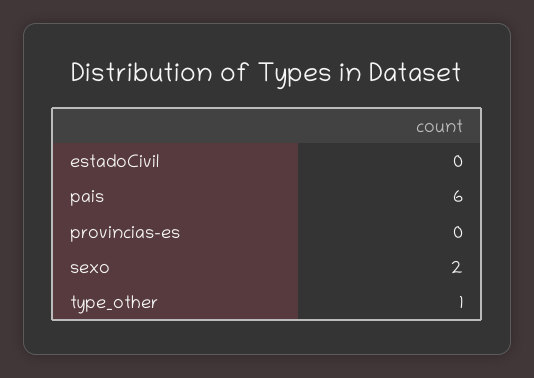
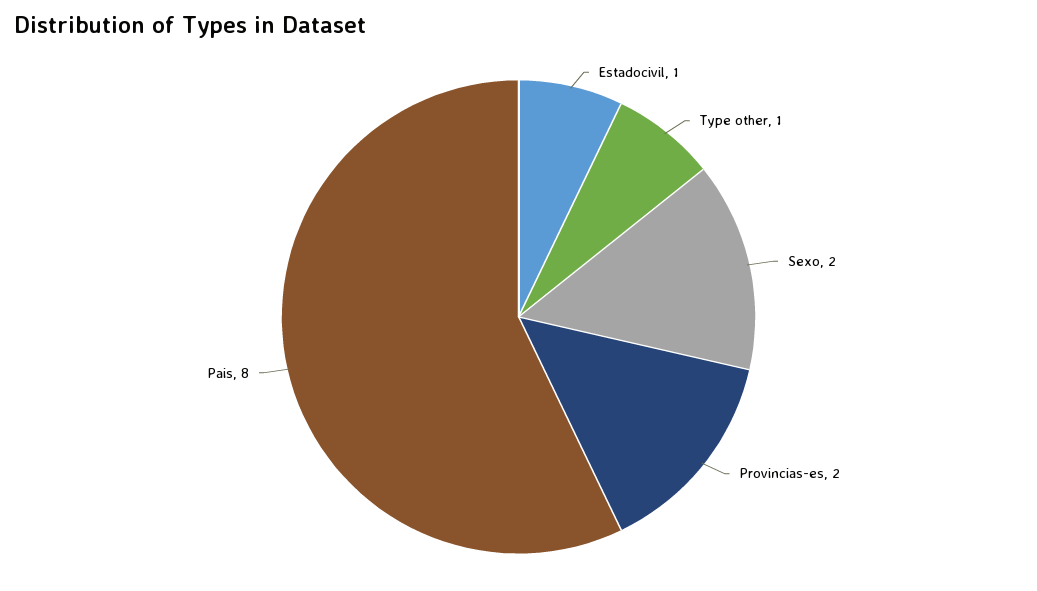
estadoCivil: 0 -> 1
pais: 6 -> 8
provincias-es: 0 -> 2

